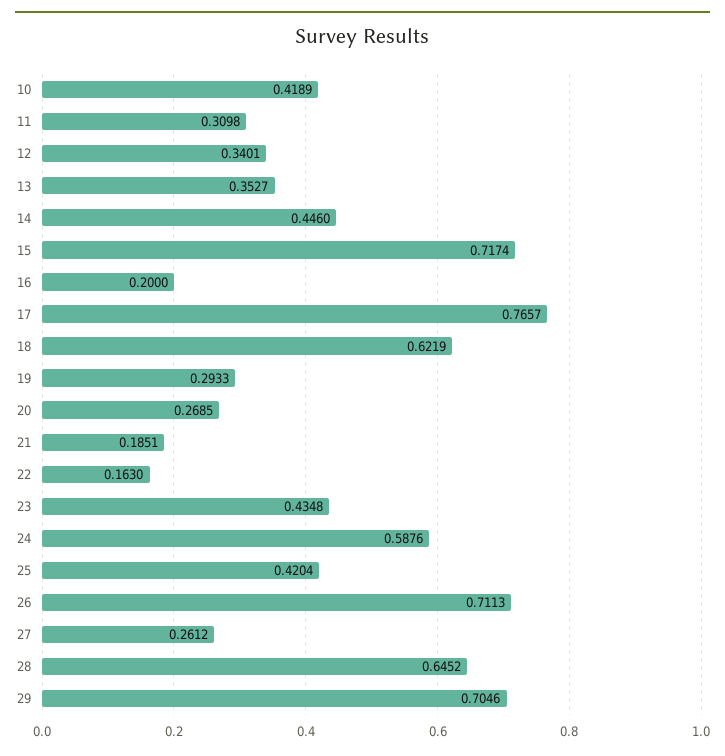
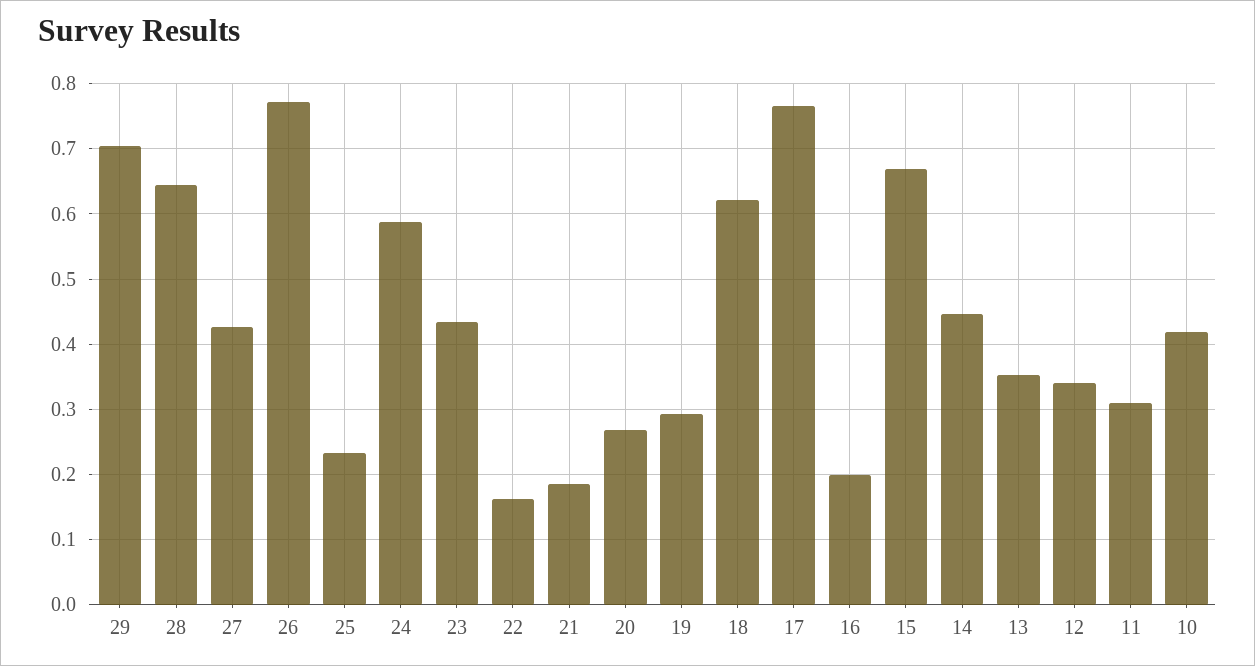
15: 0.7174 -> 0.67
25: 0.4204 -> 0.23
26: 0.7113 -> 0.77
27: 0.2612 -> 0.43

